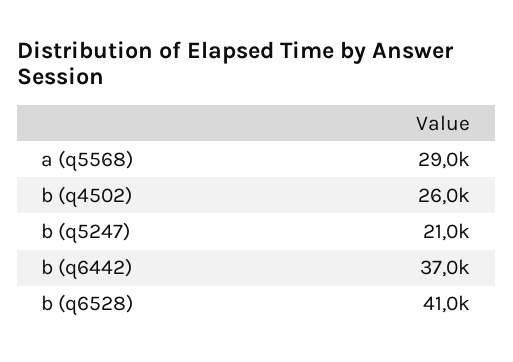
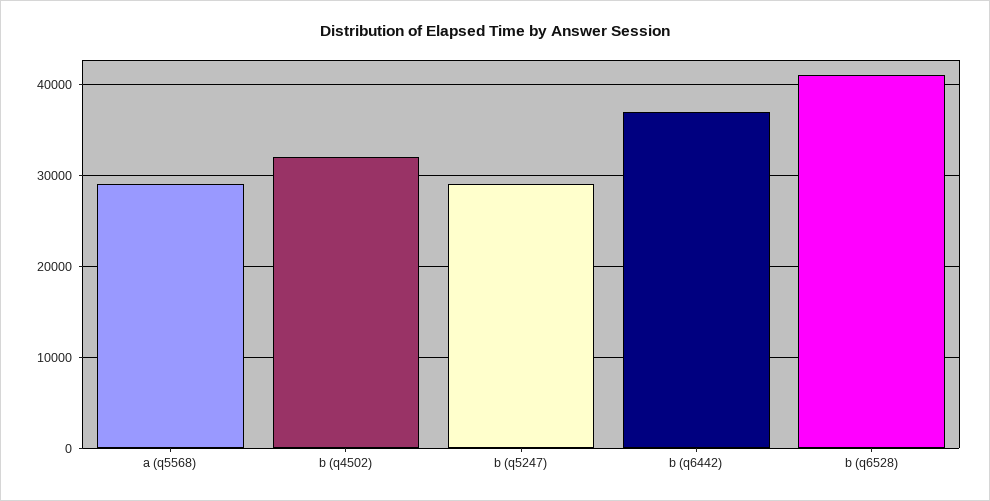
b (q4502): 26000 -> 32000
b (q5247): 21000 -> 29000

